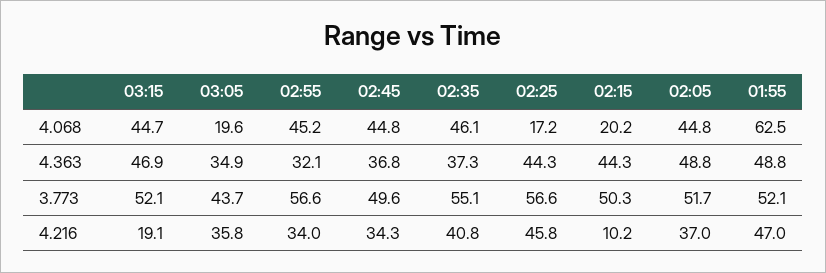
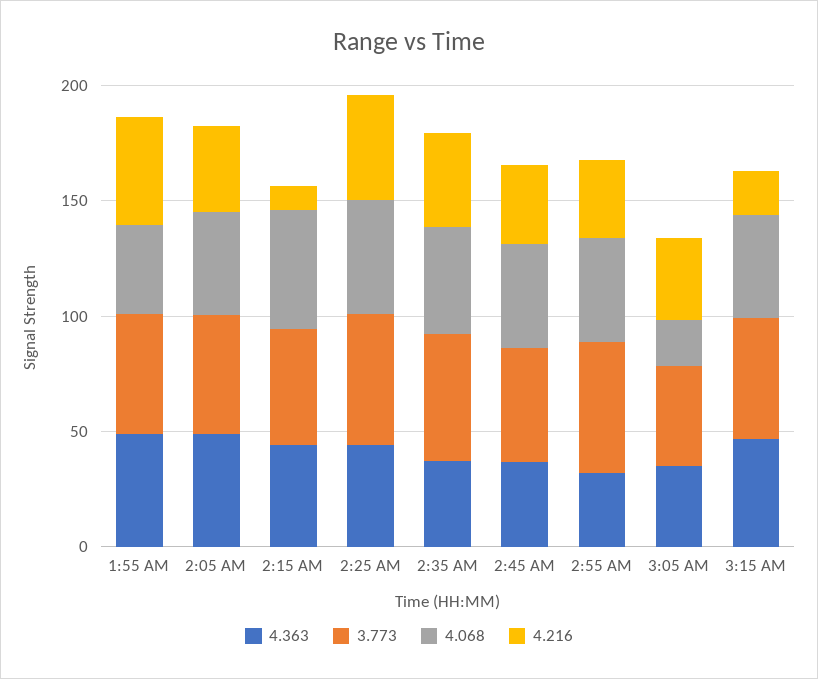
4.068, 02:25: 17.2 -> 50
4.068, 02:15: 20.2 -> 50
4.068, 01:55: 62.5 -> 40

